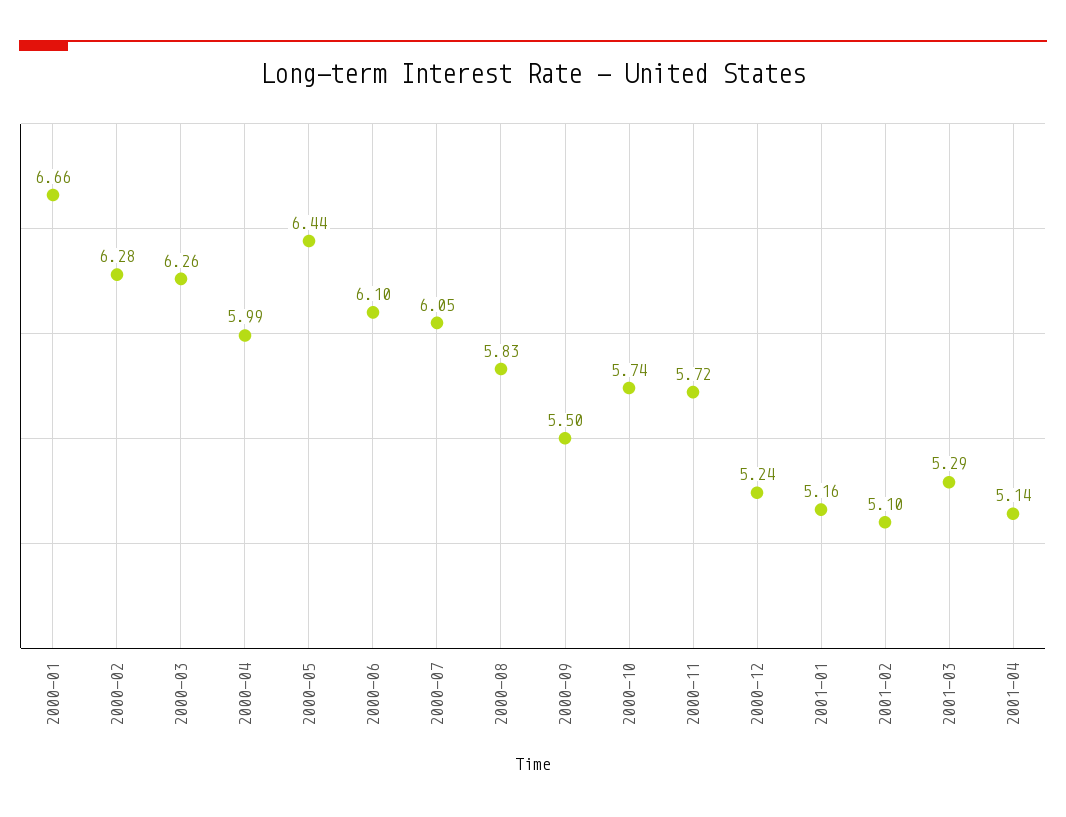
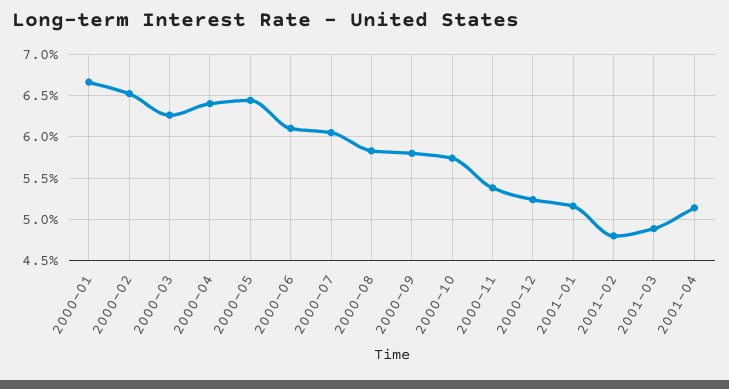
2000-02: 6.28 -> 6.5
2000-04: 5.99 -> 6.4
2000-09: 5.5 -> 5.8
2000-11: 5.72 -> 5.4
2001-02: 5.1 -> 4.8
2001-03: 5.29 -> 4.9

